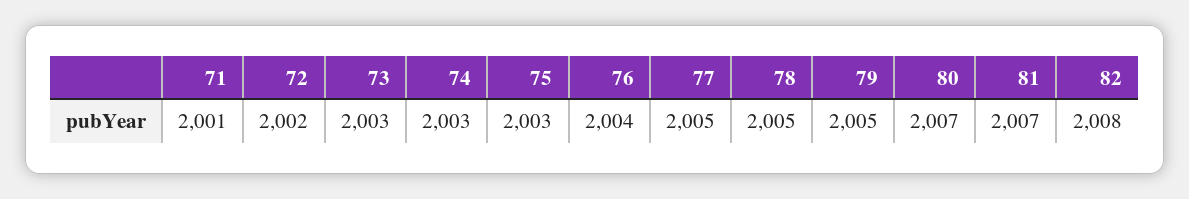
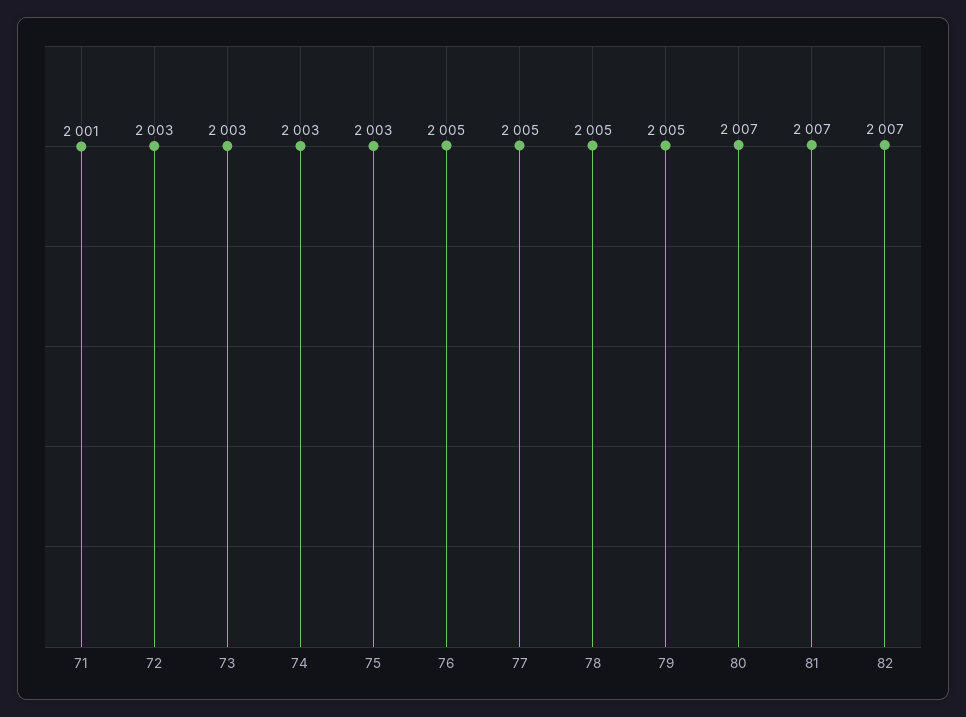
72: 2002 -> 2003
76: 2004 -> 2005
82: 2008 -> 2007

